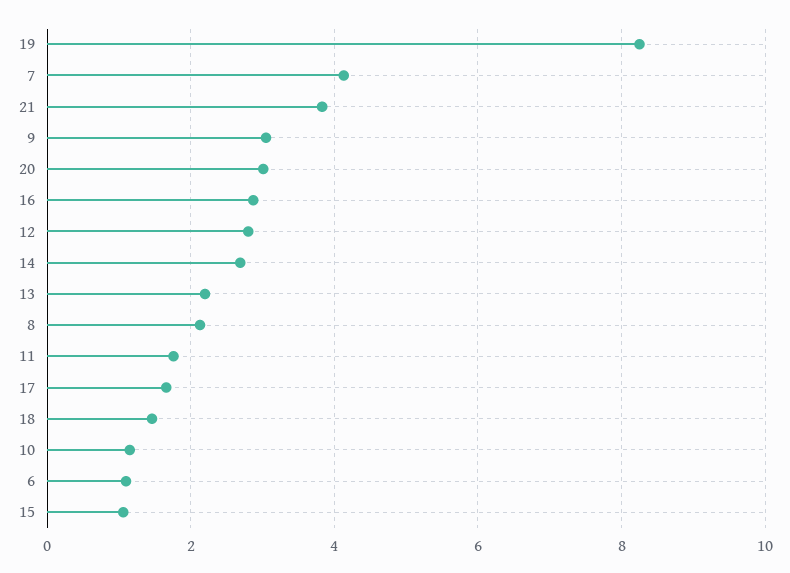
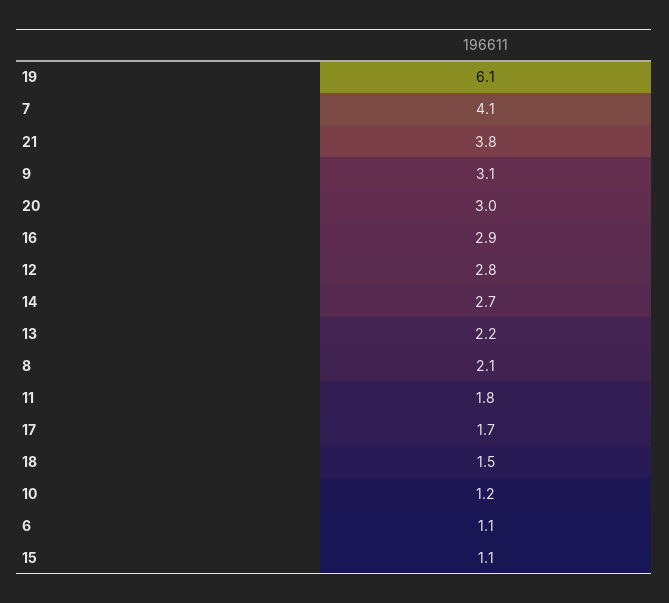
19: 8.2 -> 6.1

